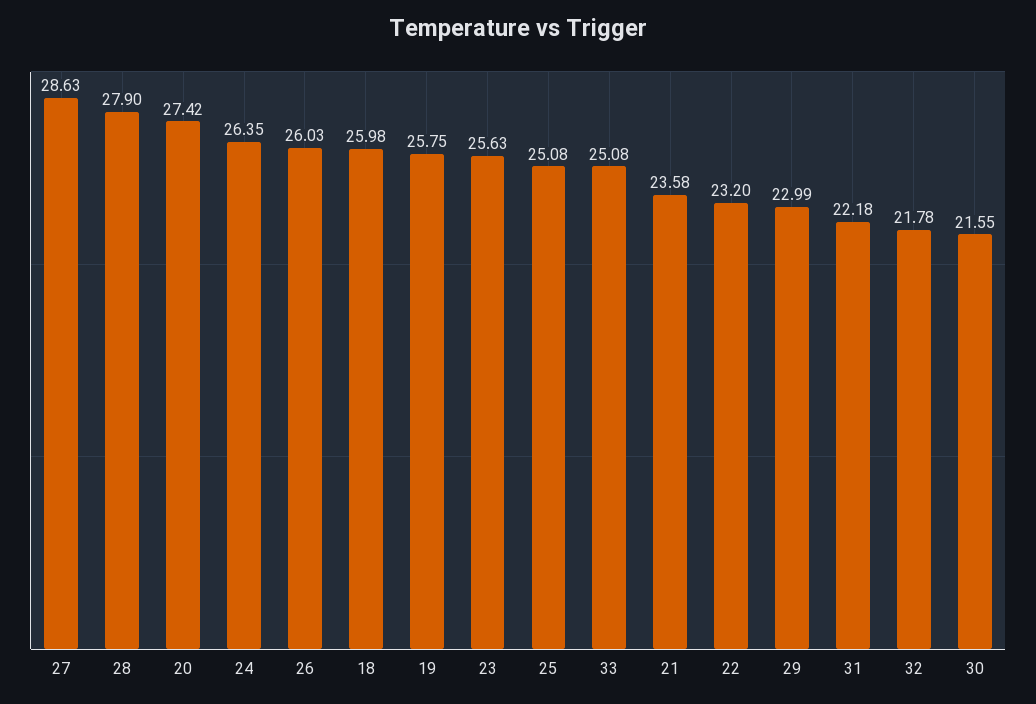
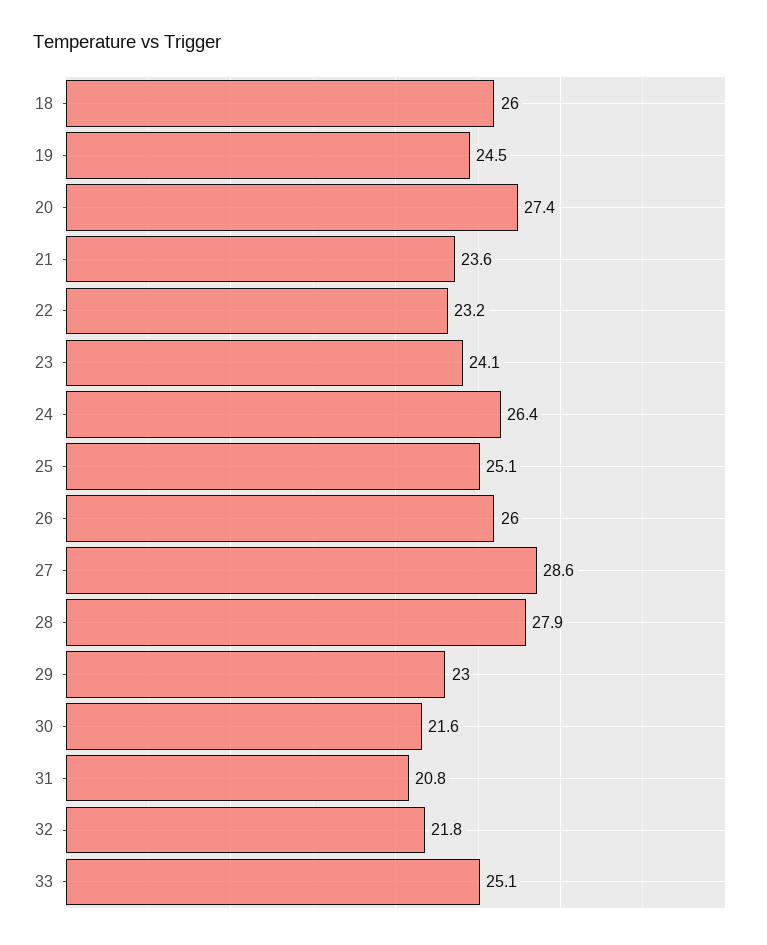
19: 25.75 -> 24.5
23: 25.63 -> 24.1
31: 22.18 -> 20.8

